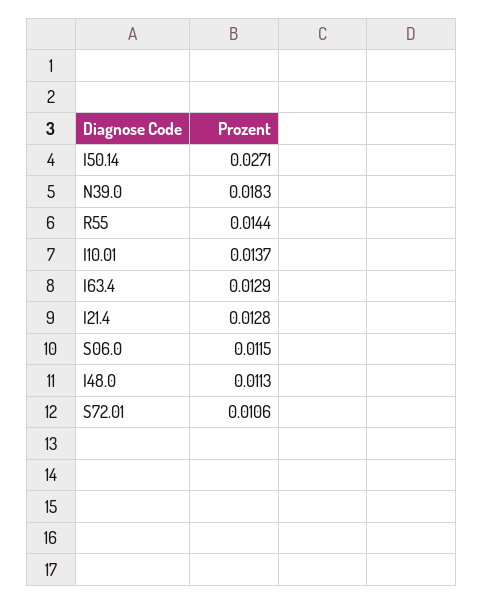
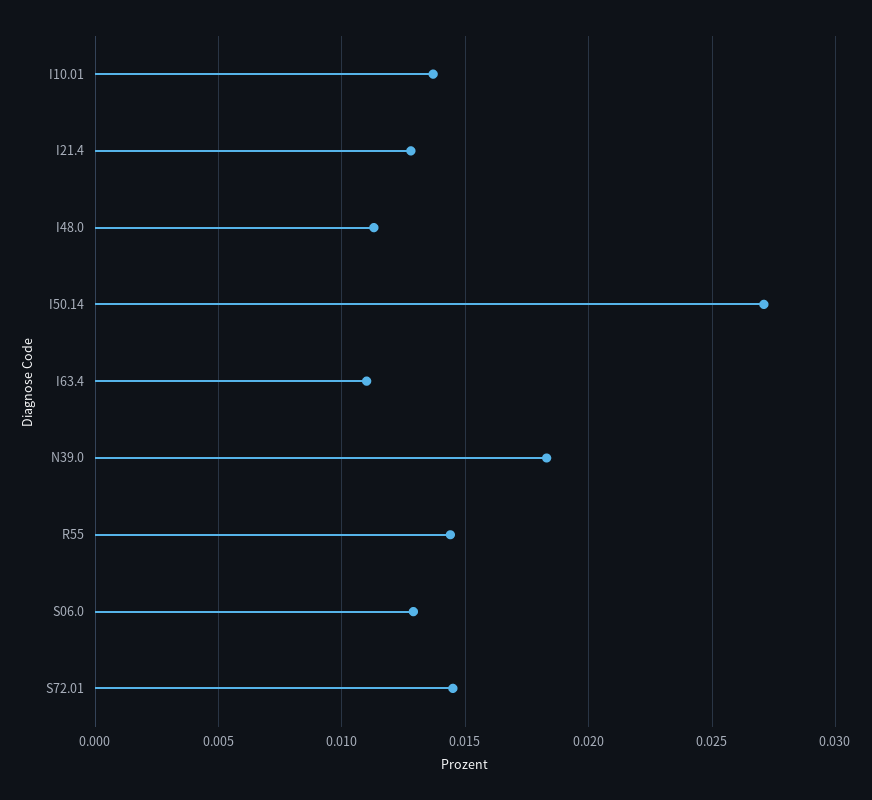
I63.4: 0.0129 -> 0.011
S06.0: 0.0115 -> 0.013
S72.01: 0.0106 -> 0.0145

